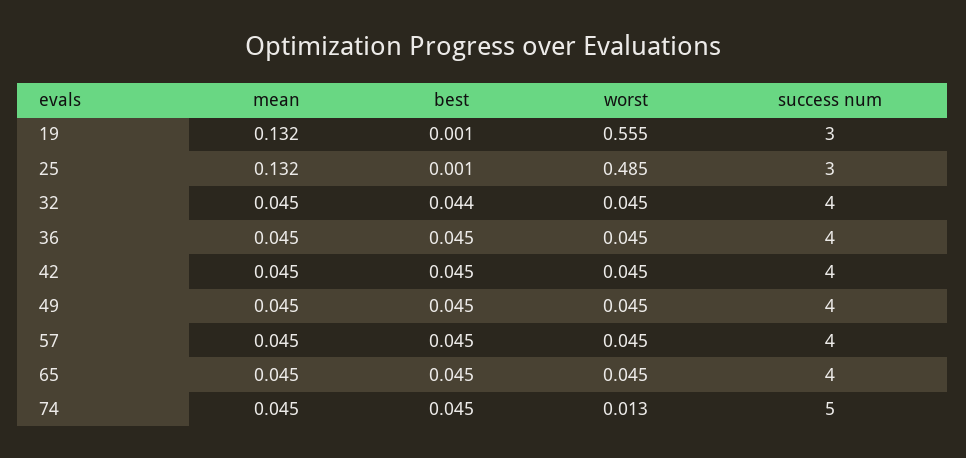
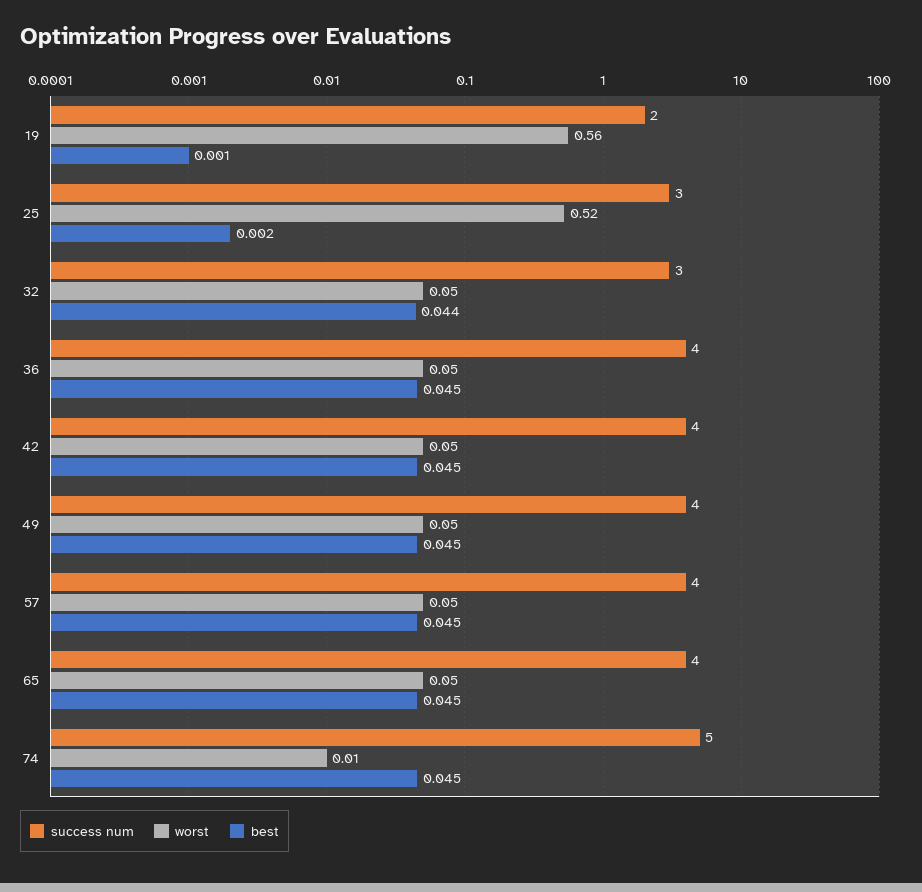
mean, 19: 0.132 -> none
success num, 19: 3 -> 2
mean, 25: 0.132 -> none
best, 25: 0.001 -> 0.002
worst, 25: 0.485 -> 0.52
mean, 32: 0.045 -> none
success num, 32: 4 -> 3
mean, 36: 0.045 -> none
mean, 42: 0.045 -> none
mean, 49: 0.045 -> none
mean, 57: 0.045 -> none
mean, 65: 0.045 -> none
mean, 74: 0.045 -> none

